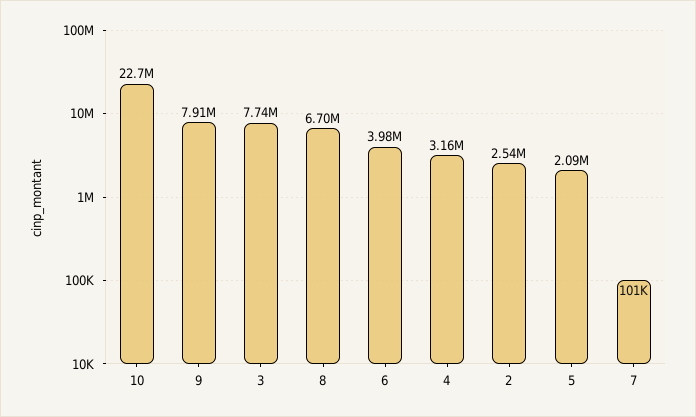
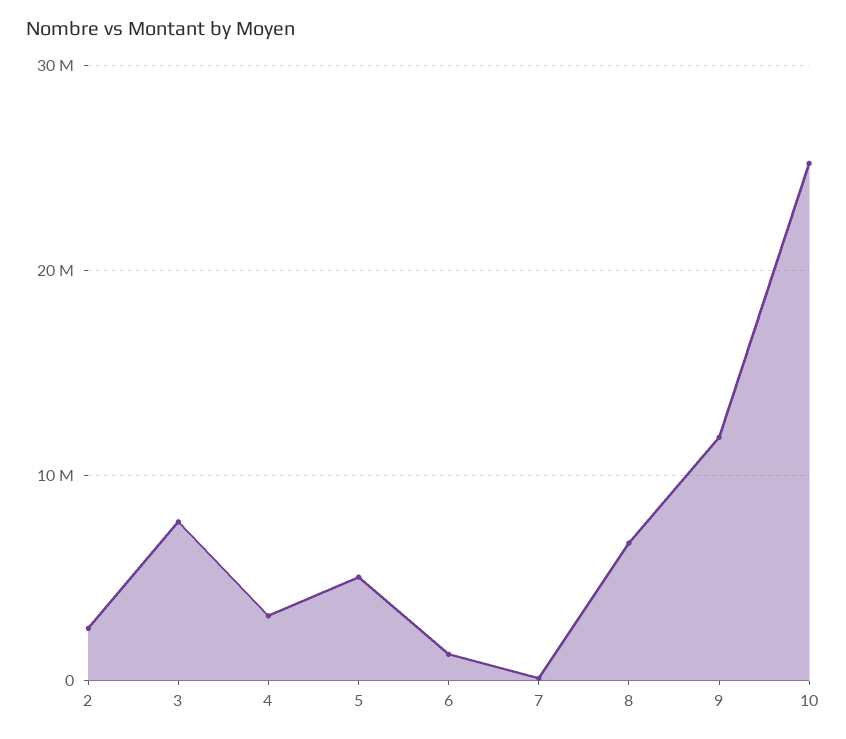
10: 22700000 -> 25000000
9: 7910000 -> 12000000
6: 3980000 -> 1000000
5: 2090000 -> 5000000

